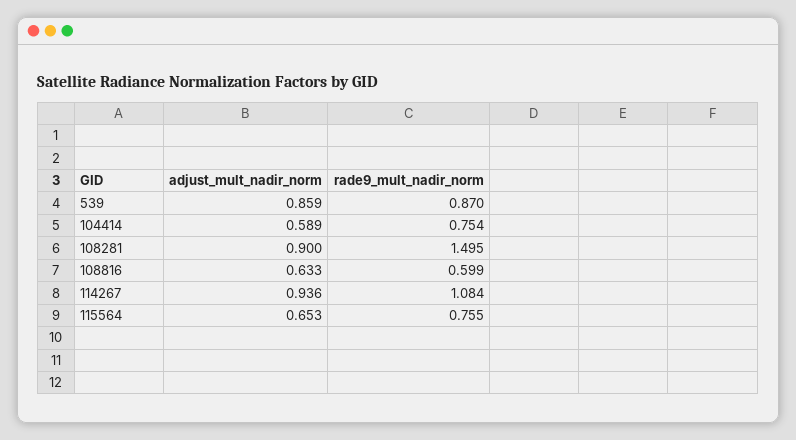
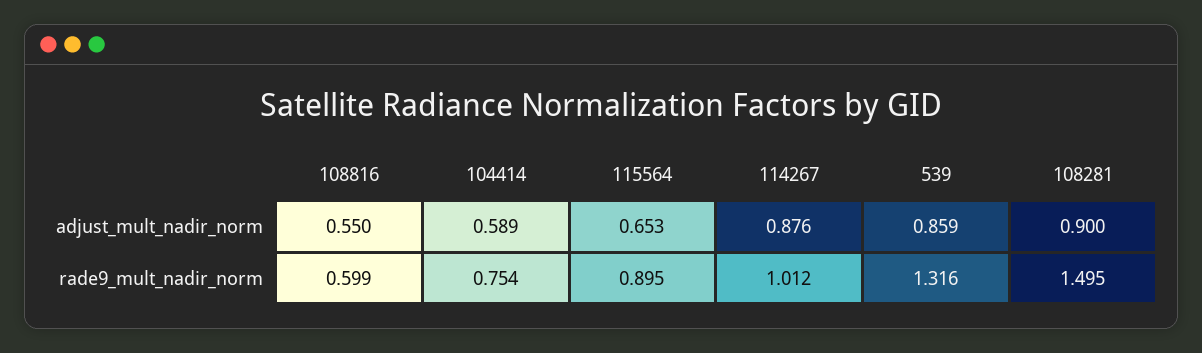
rade9_mult_nadir_norm, 539: 0.87 -> 1.316
adjust_mult_nadir_norm, 108816: 0.633 -> 0.55
adjust_mult_nadir_norm, 114267: 0.936 -> 0.876
rade9_mult_nadir_norm, 114267: 1.084 -> 1.012
rade9_mult_nadir_norm, 115564: 0.755 -> 0.895

